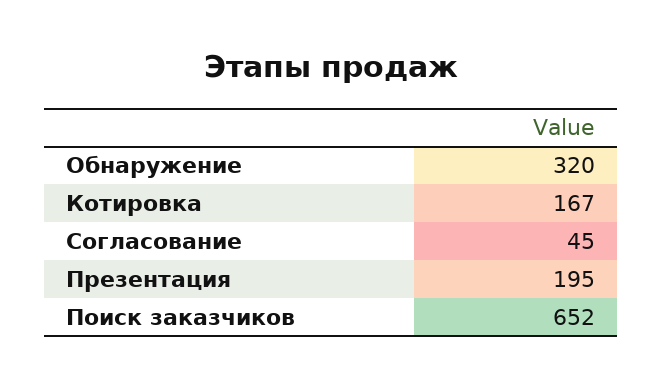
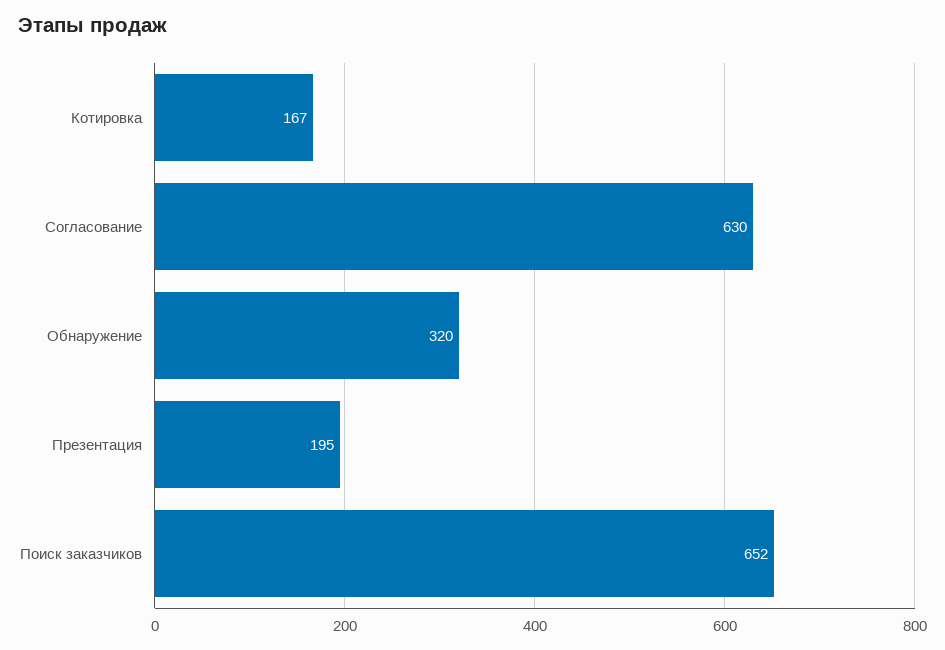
Согласование: 45 -> 630

